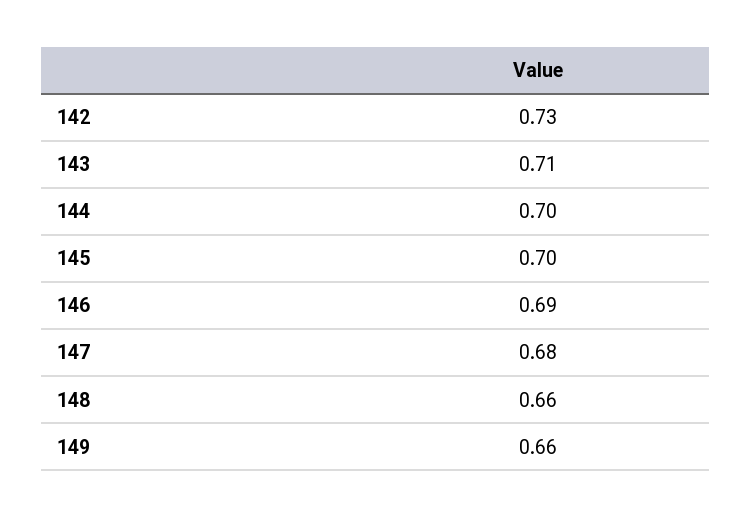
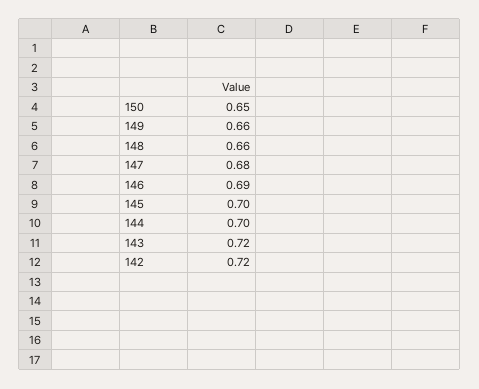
142: 0.73 -> 0.72
143: 0.71 -> 0.72
150: none -> 0.65

